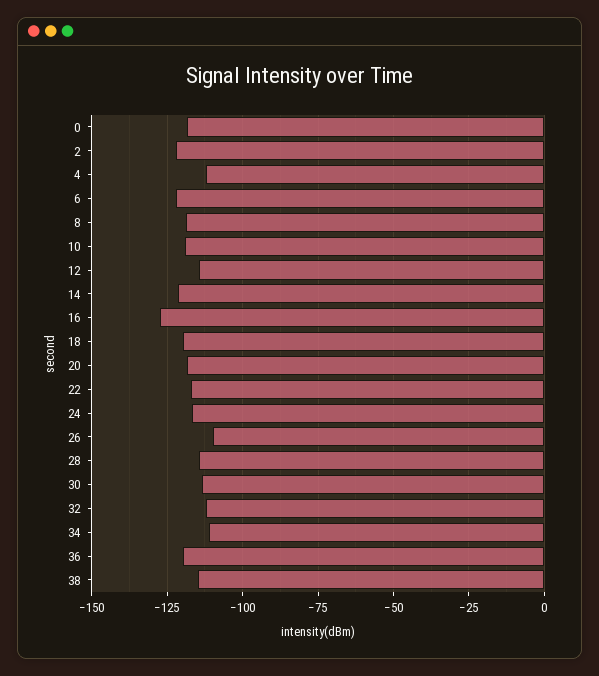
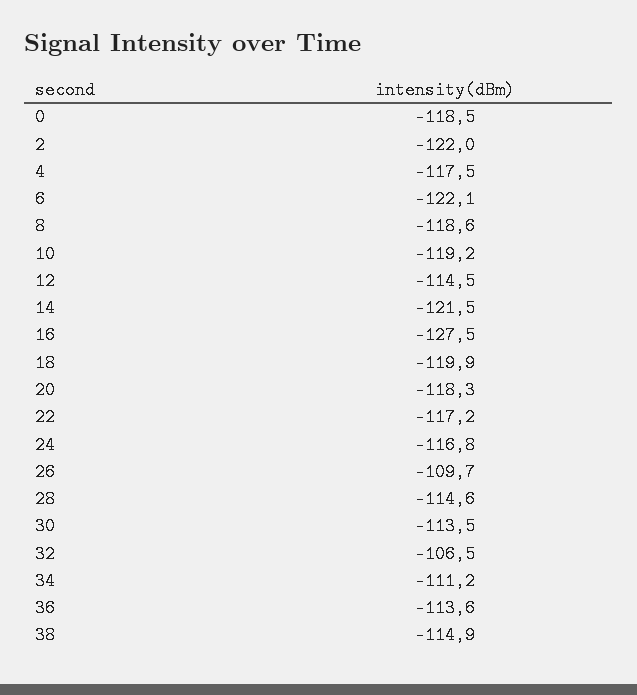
4: -112.5 -> -117.5
32: -112.5 -> -106.5
36: -120 -> -113.6

